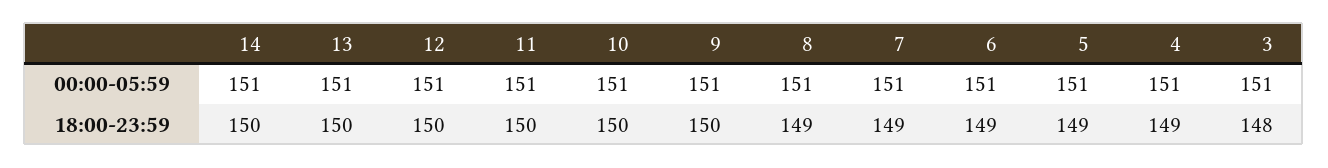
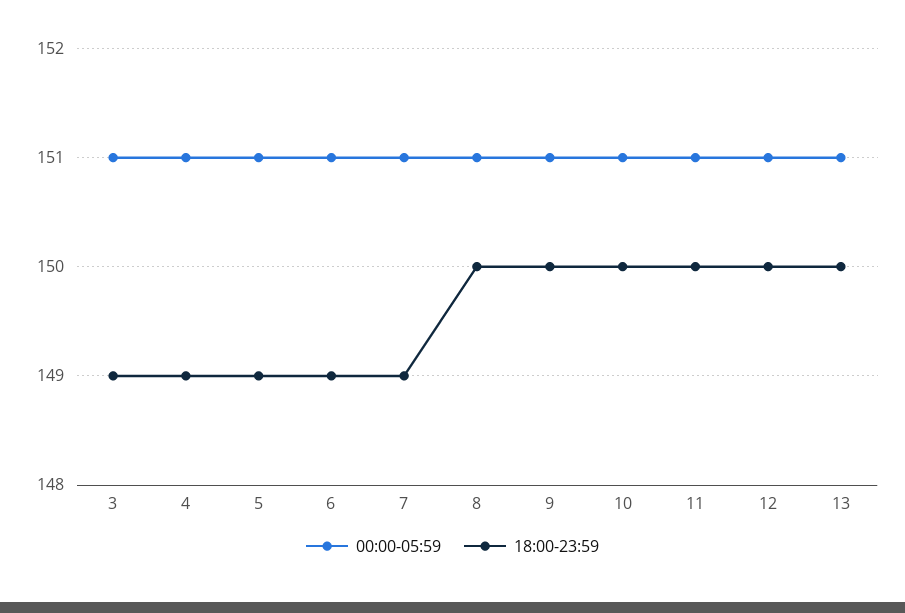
00:00-05:59, 14: 151 -> none
18:00-23:59, 14: 150 -> none
18:00-23:59, 8: 149 -> 150
18:00-23:59, 3: 148 -> 149

